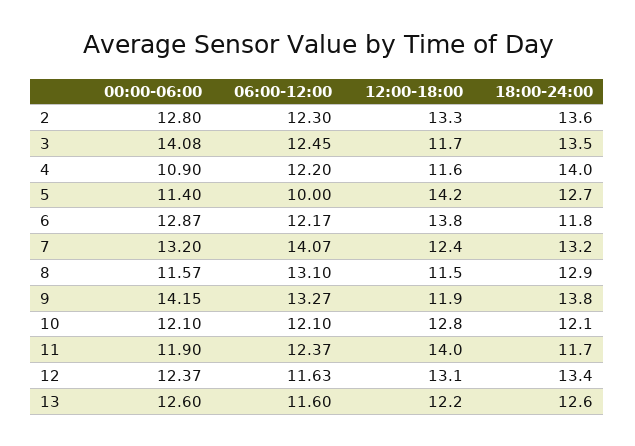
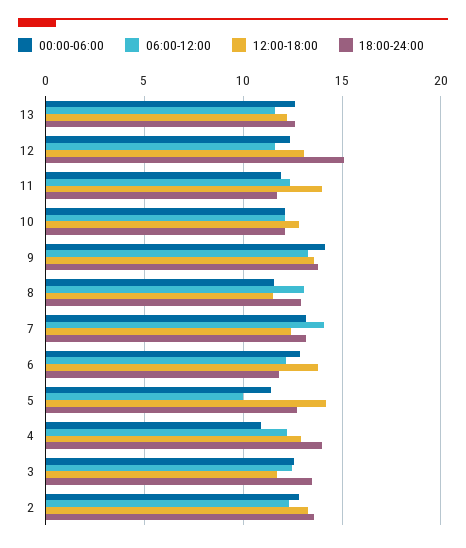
00:00-06:00, 3: 14.08 -> 12.5
12:00-18:00, 4: 11.6 -> 13
12:00-18:00, 9: 11.9 -> 13.5
18:00-24:00, 12: 13.4 -> 15

